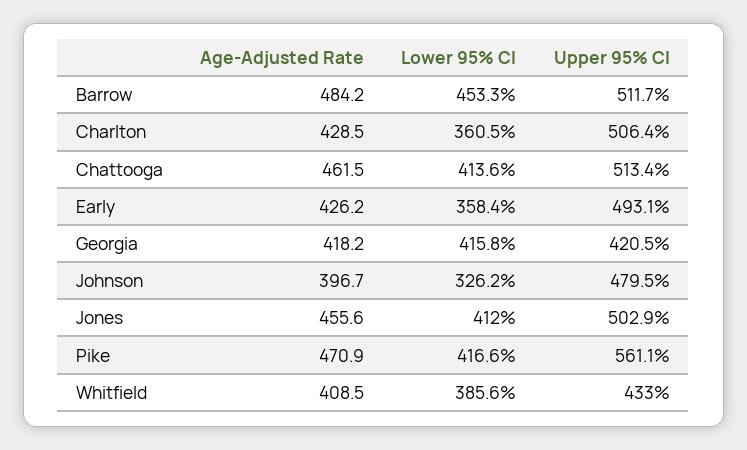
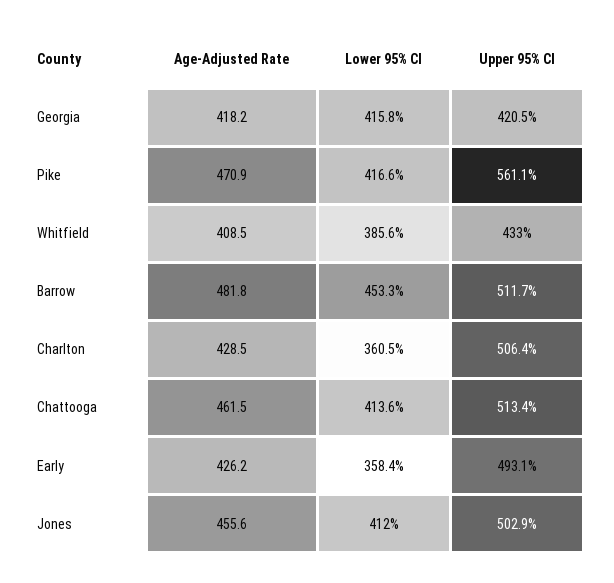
Age-Adjusted Rate, Barrow: 484.2 -> 481.8
Age-Adjusted Rate, Johnson: 396.7 -> none
Lower 95% CI, Johnson: 326.2 -> none
Upper 95% CI, Johnson: 479.5 -> none

